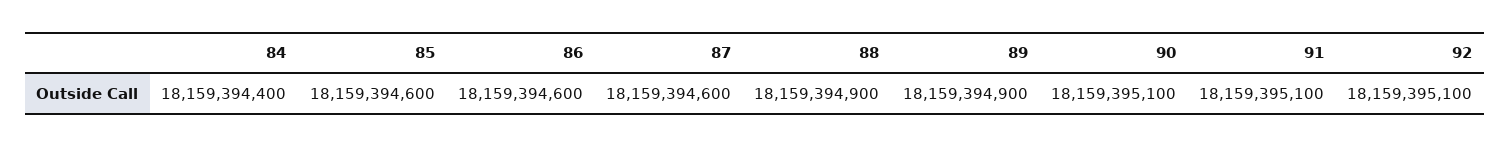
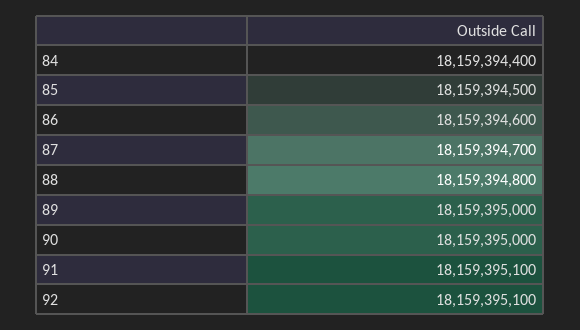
85: 18159394600 -> 18159394500
87: 18159394600 -> 18159394700
88: 18159394900 -> 18159394800
89: 18159394900 -> 18159395000
90: 18159395100 -> 18159395000

